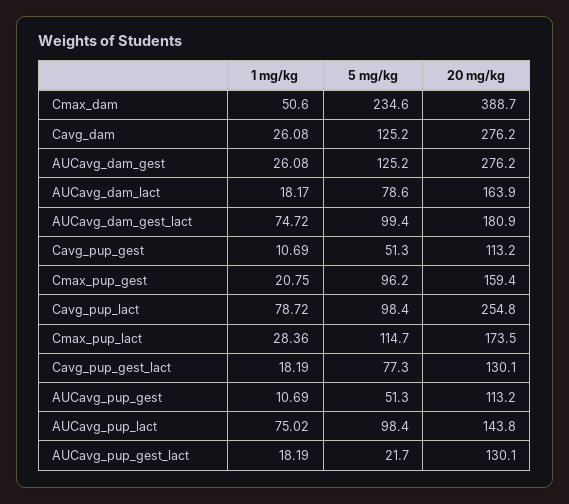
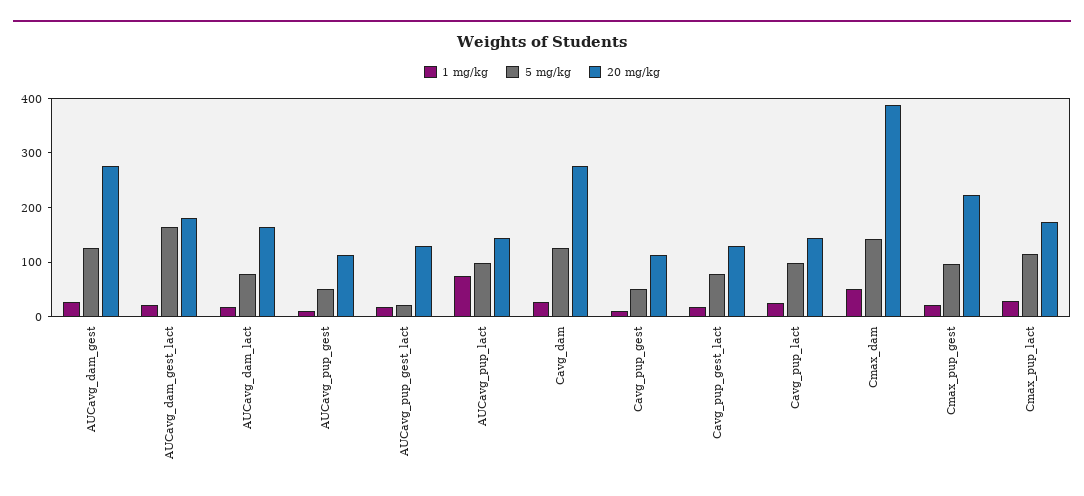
5 mg/kg, Cmax_dam: 234.6 -> 140
1 mg/kg, AUCavg_dam_gest_lact: 74.72 -> 20
5 mg/kg, AUCavg_dam_gest_lact: 99.4 -> 160
20 mg/kg, Cmax_pup_gest: 159.4 -> 220
1 mg/kg, Cavg_pup_lact: 78.72 -> 20
20 mg/kg, Cavg_pup_lact: 254.8 -> 140

